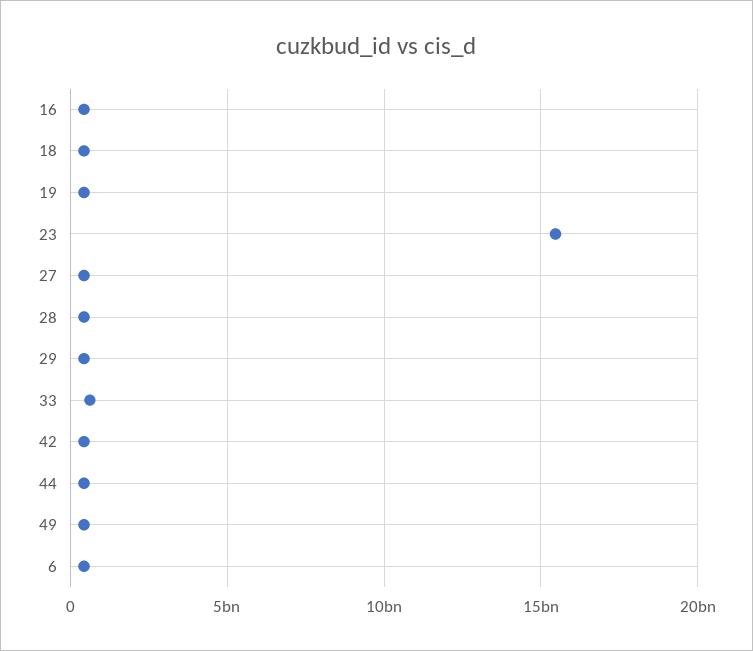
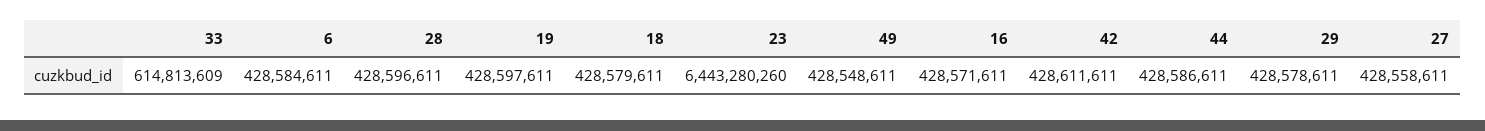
23: 15500000000 -> 6443280260

